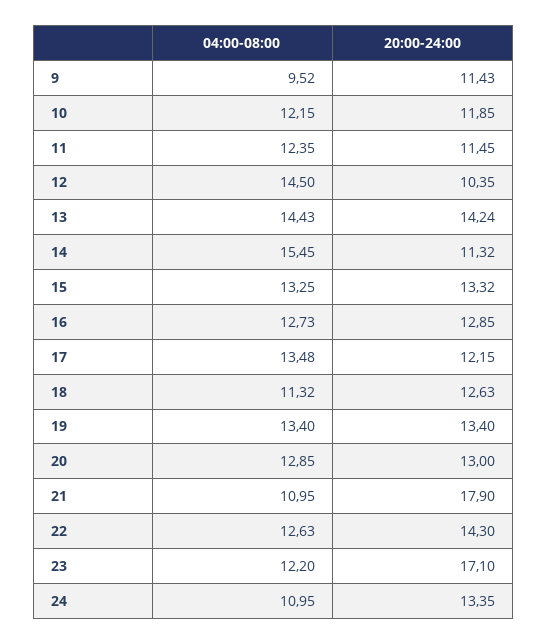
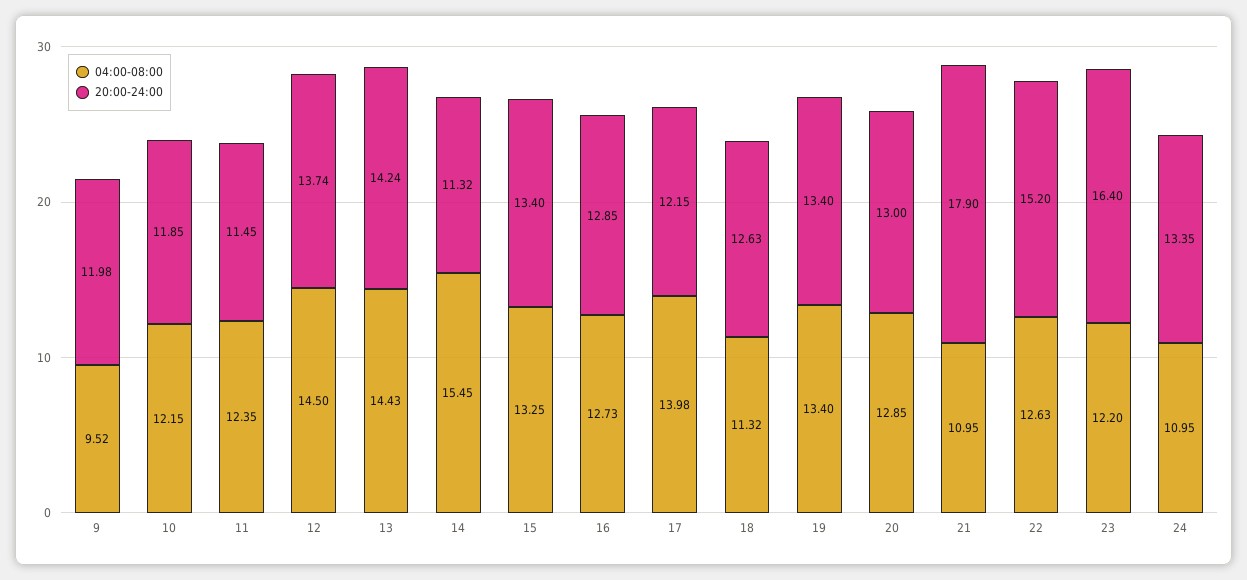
20:00-24:00, 9: 11.43 -> 11.98
20:00-24:00, 12: 10.35 -> 13.74
20:00-24:00, 15: 13.32 -> 13.4
04:00-08:00, 17: 13.48 -> 13.98
20:00-24:00, 22: 14.3 -> 15.2
20:00-24:00, 23: 17.1 -> 16.4

